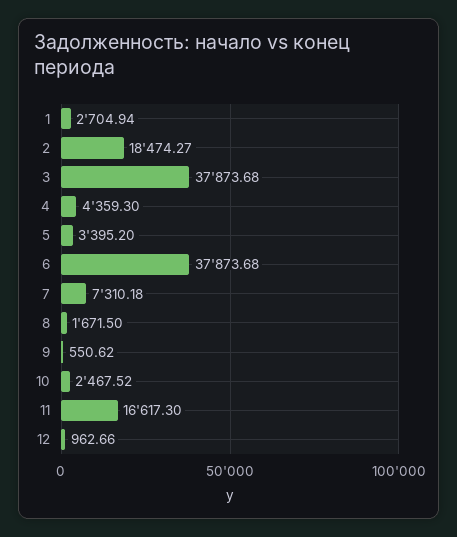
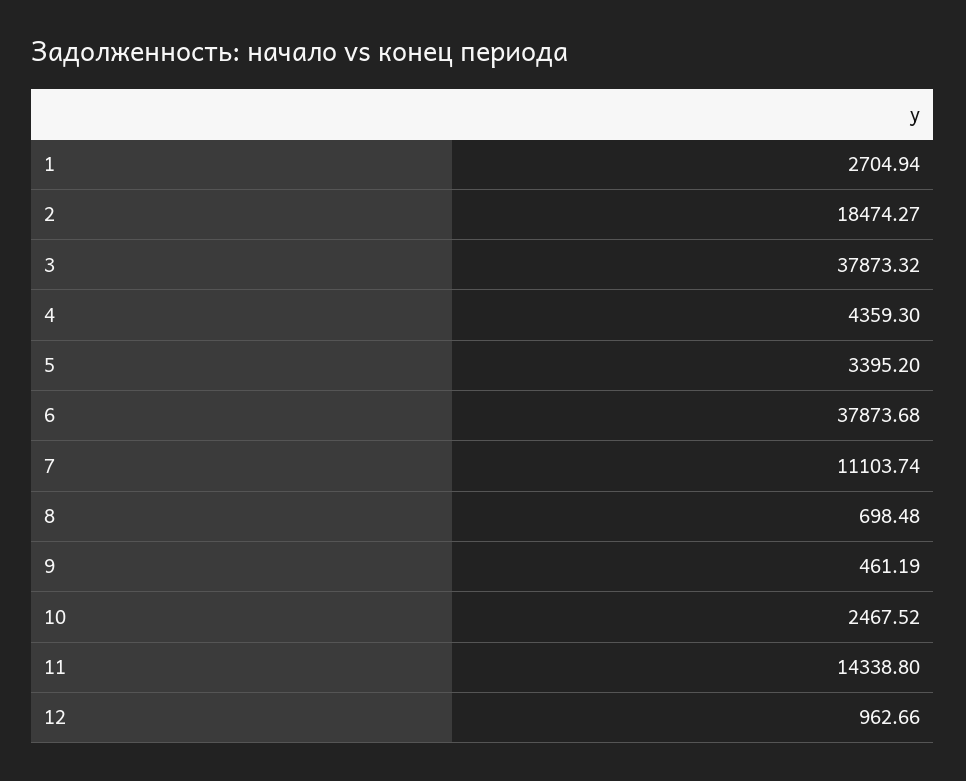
3: 37873.68 -> 37873.32
7: 7310.18 -> 11103.74
8: 1671.5 -> 698.48
9: 550.62 -> 461.19
11: 16617.3 -> 14338.8

